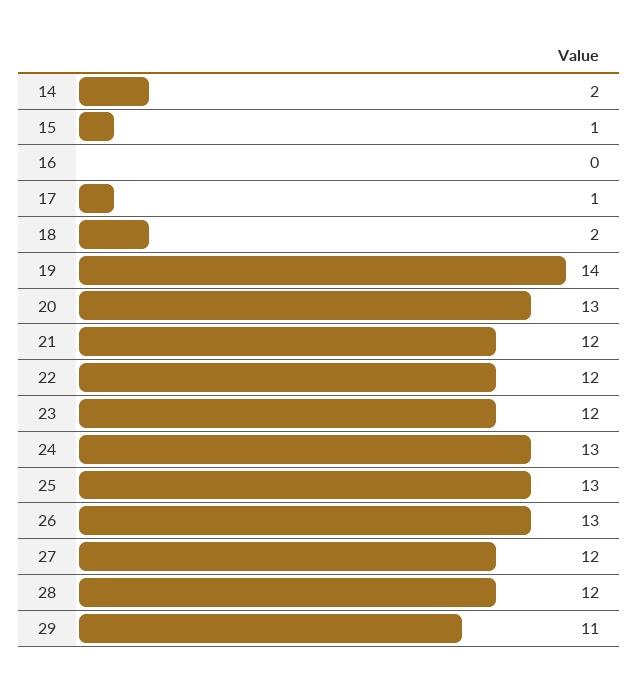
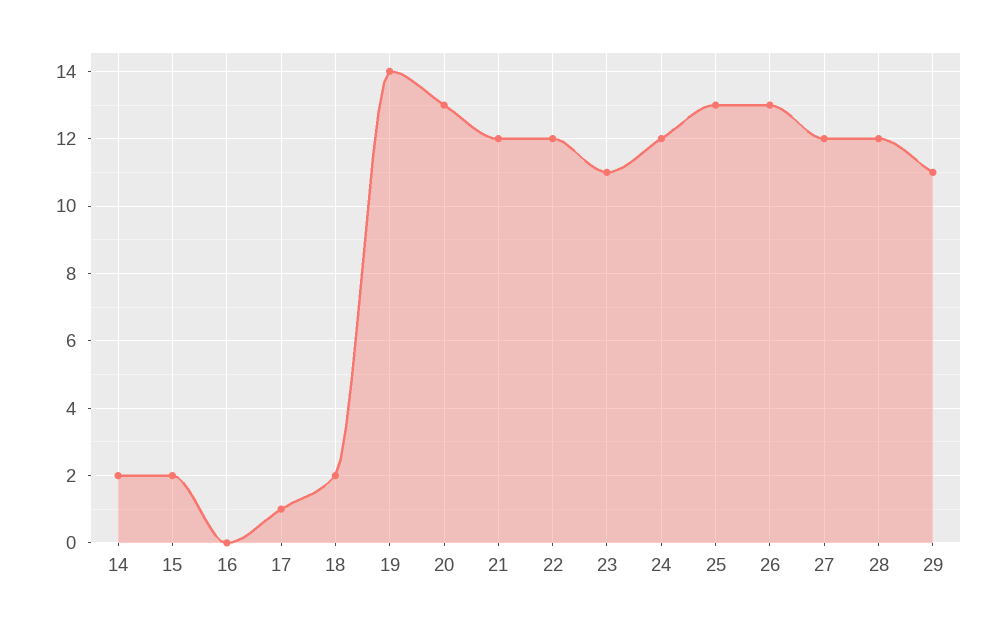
15: 1 -> 2
23: 12 -> 11
24: 13 -> 12

